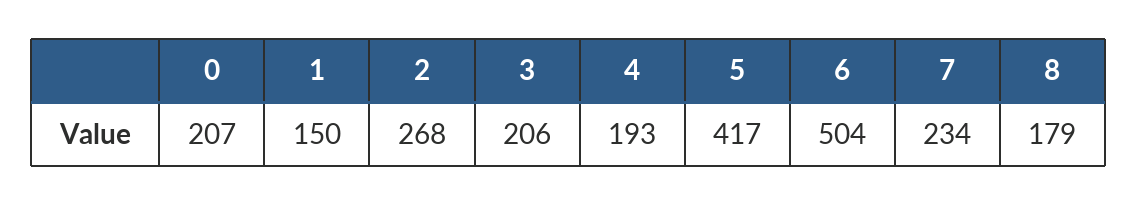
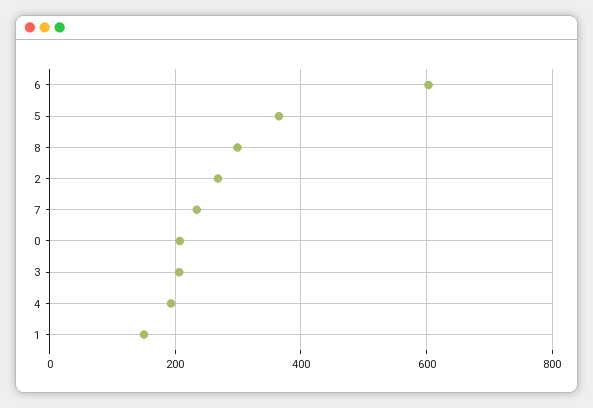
5: 417 -> 360
6: 504 -> 600
8: 179 -> 300

